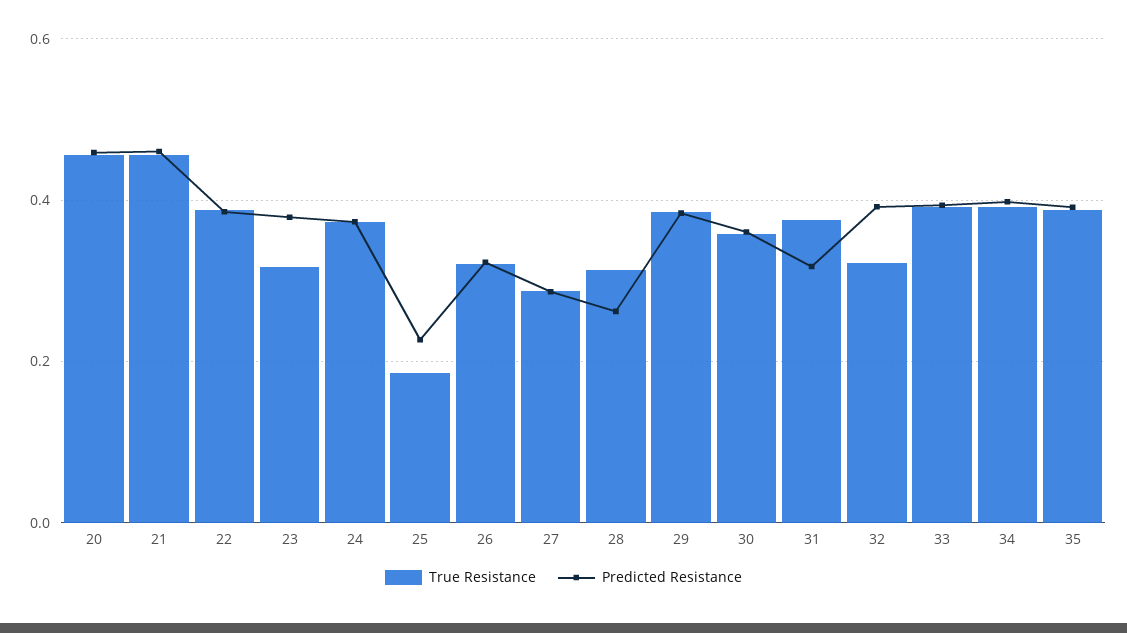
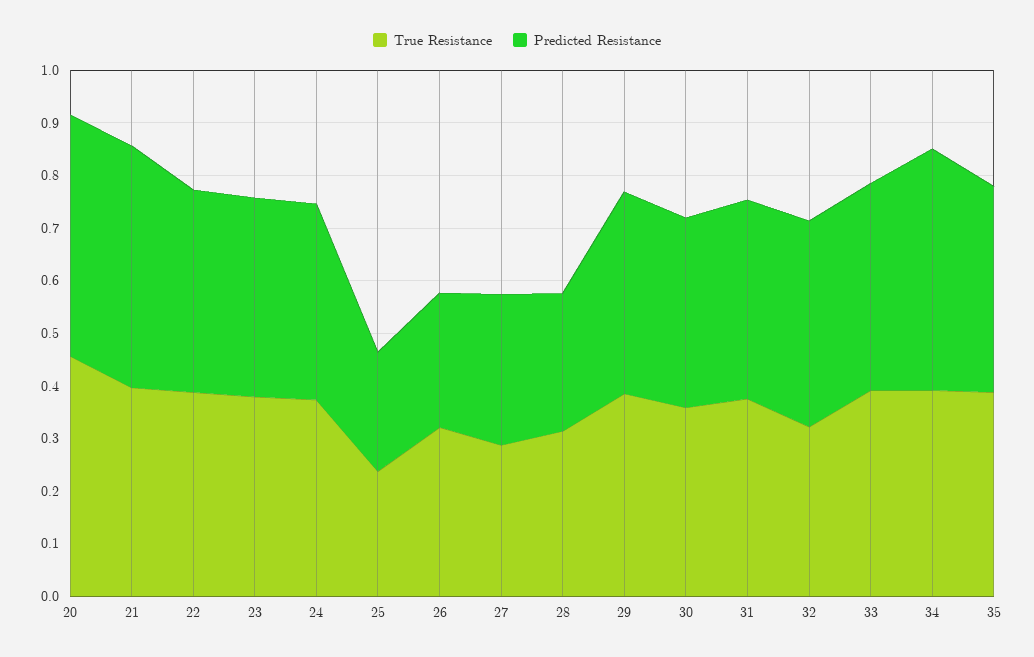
True Resistance, 21: 0.46 -> 0.4
True Resistance, 23: 0.32 -> 0.38
True Resistance, 25: 0.18 -> 0.24
Predicted Resistance, 26: 0.32 -> 0.26
Predicted Resistance, 31: 0.32 -> 0.38
Predicted Resistance, 34: 0.4 -> 0.46

